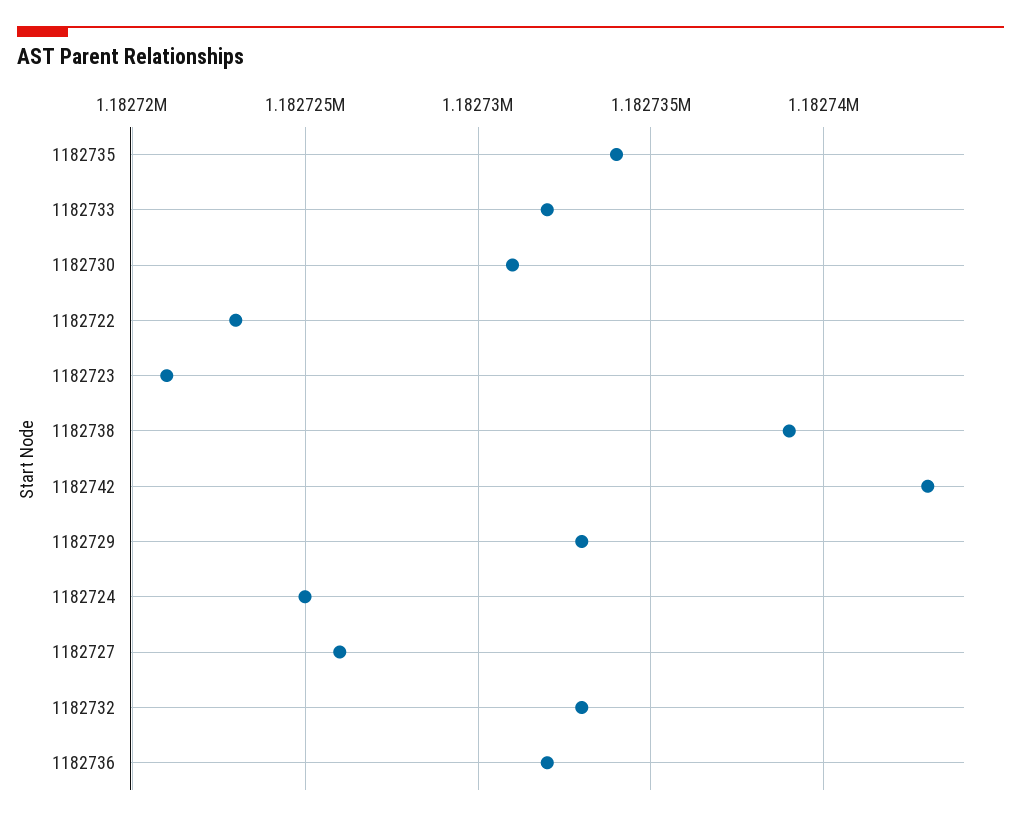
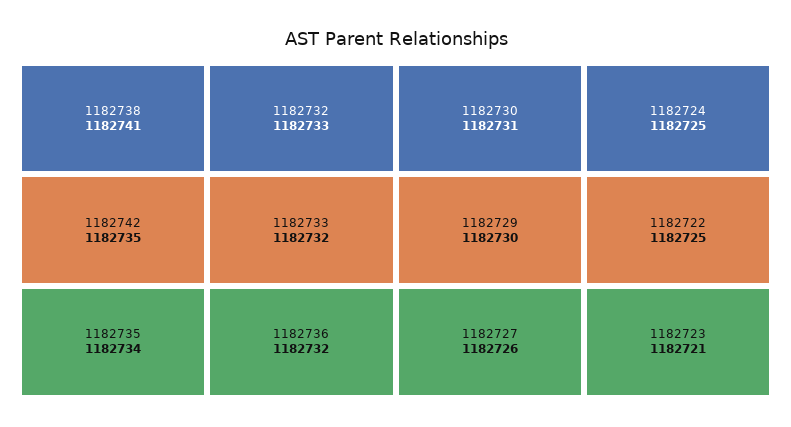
1182722: 1182723 -> 1182725
1182738: 1182739 -> 1182741
1182742: 1182743 -> 1182735
1182729: 1182733 -> 1182730

